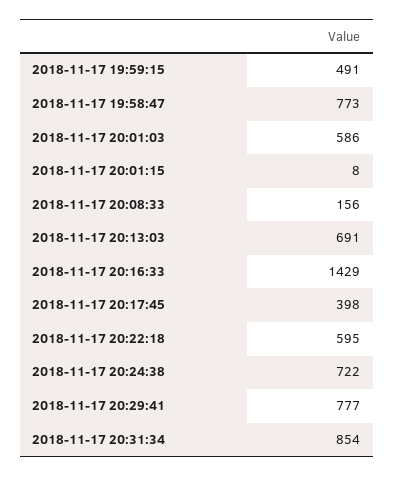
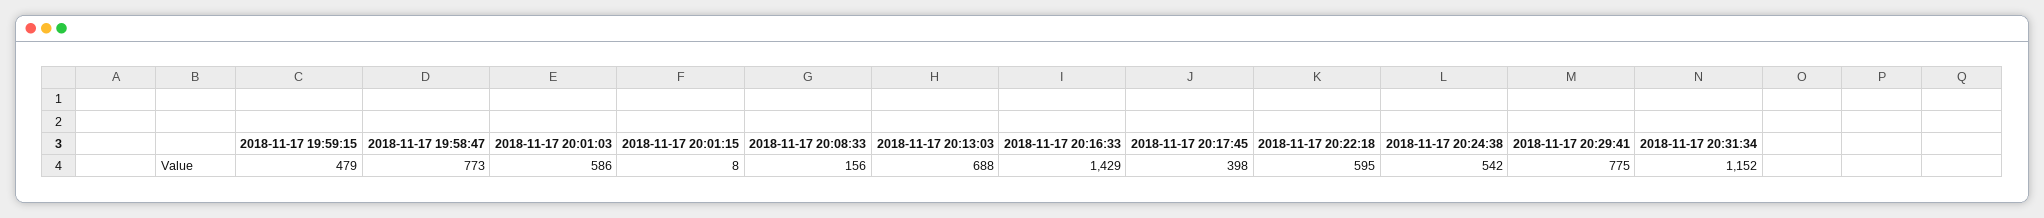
2018-11-17 19:59:15: 491 -> 479
2018-11-17 20:13:03: 691 -> 688
2018-11-17 20:24:38: 722 -> 542
2018-11-17 20:29:41: 777 -> 775
2018-11-17 20:31:34: 854 -> 1152

